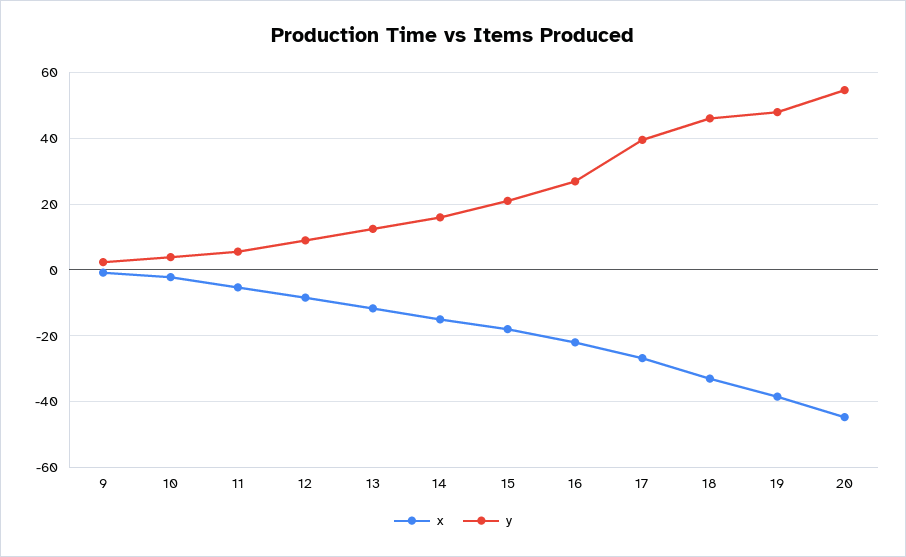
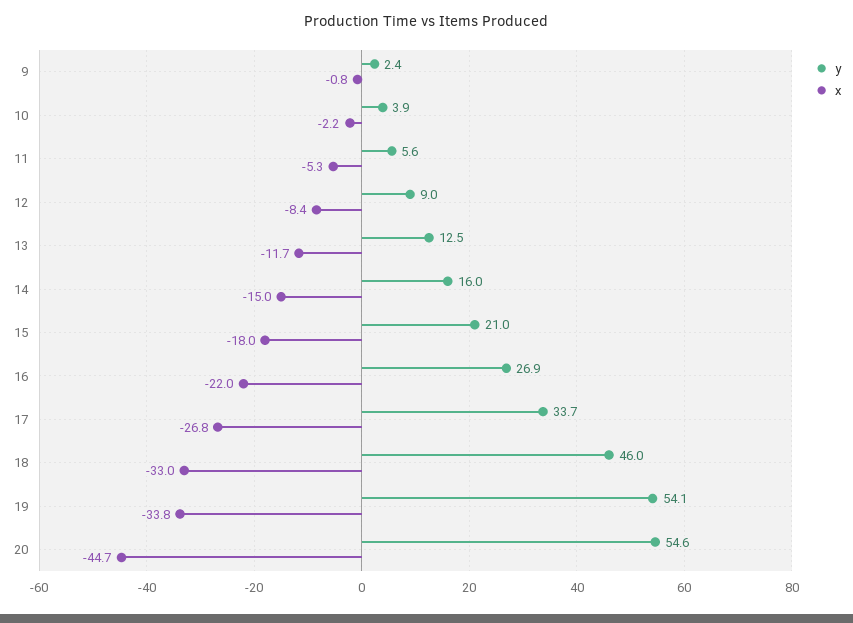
y, 17: 40 -> 33.7
x, 19: -38 -> -33.8
y, 19: 48 -> 54.1

